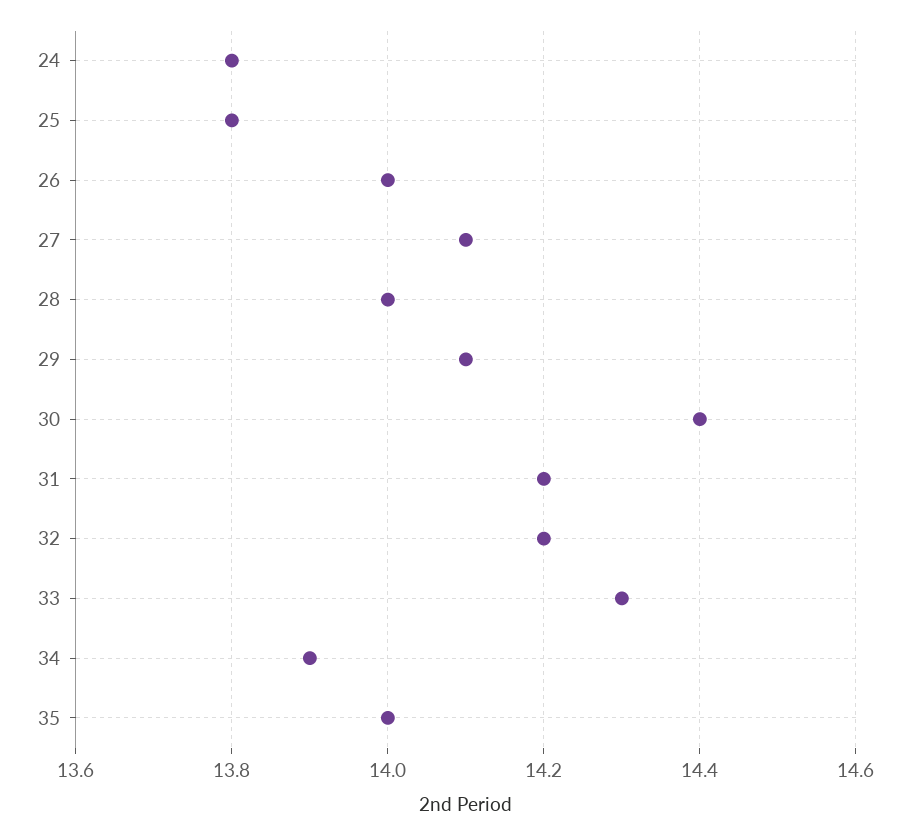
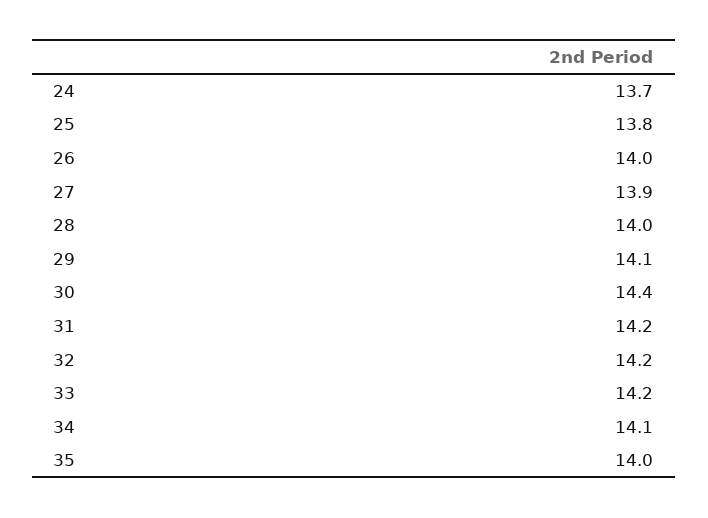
24: 13.8 -> 13.7
27: 14.1 -> 13.9
33: 14.3 -> 14.2
34: 13.9 -> 14.1

